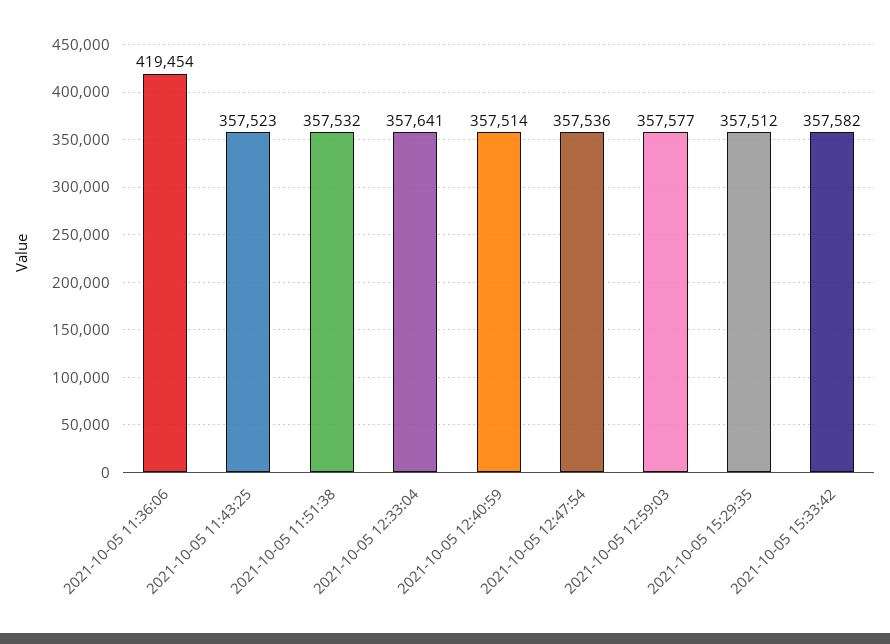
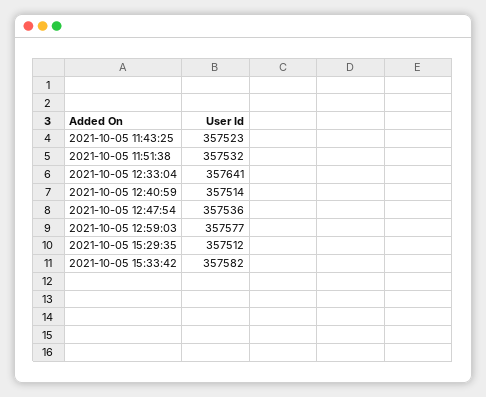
2021-10-05 11:36:06: 419454 -> none

